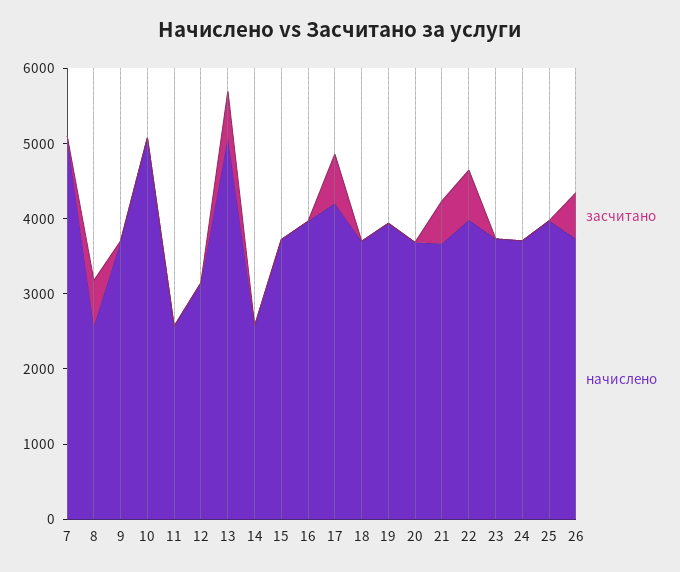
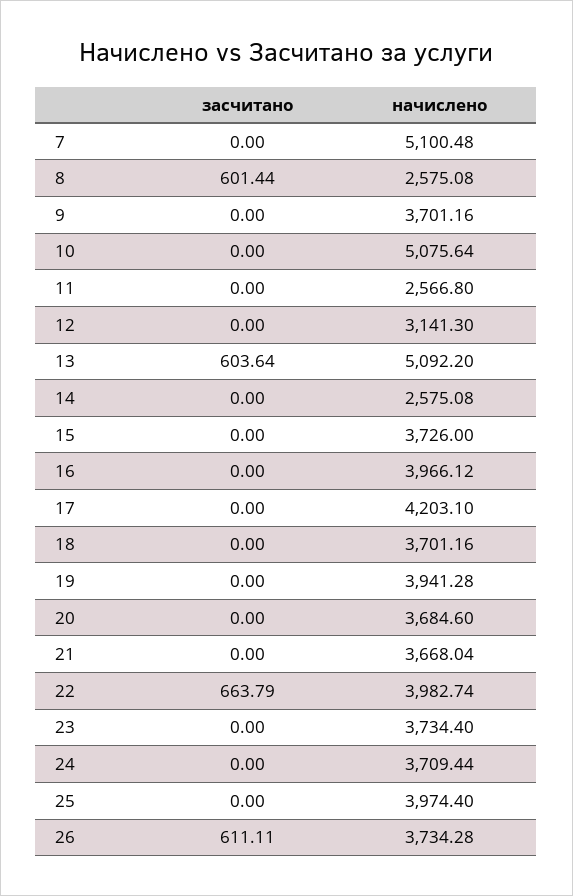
засчитано, 17: 600 -> 0
засчитано, 21: 600 -> 0

